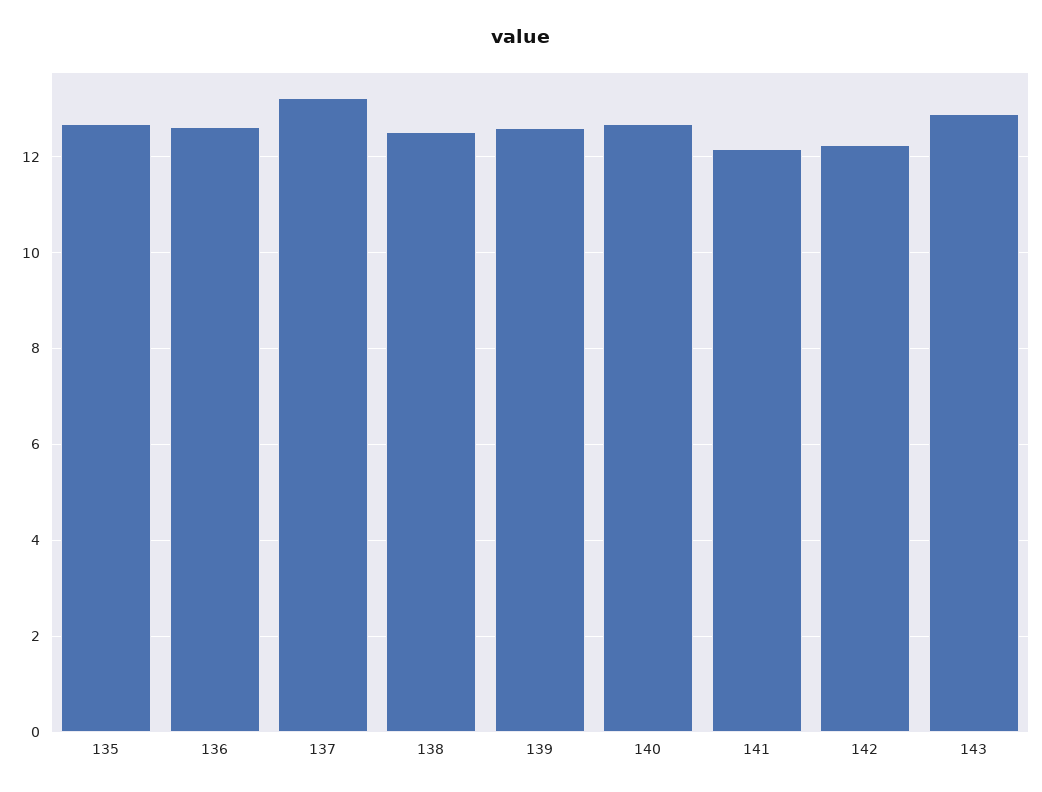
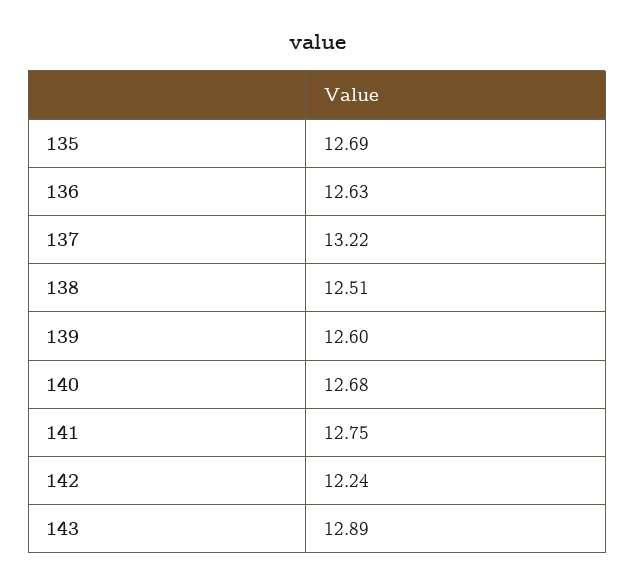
141: 12.2 -> 12.75

